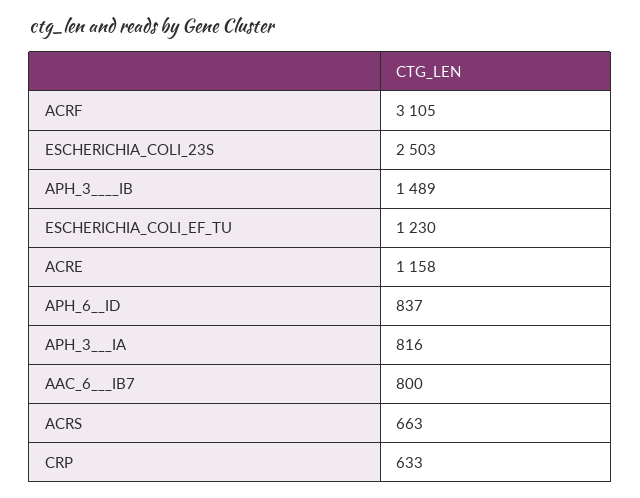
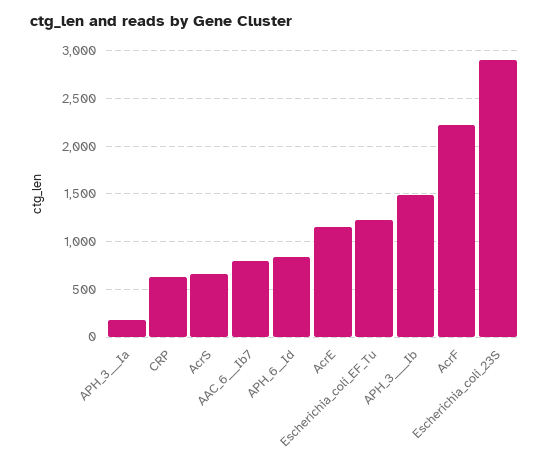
ACRF: 3105 -> 2200
ESCHERICHIA_COLI_23S: 2503 -> 2900
APH_3___IA: 816 -> 200

